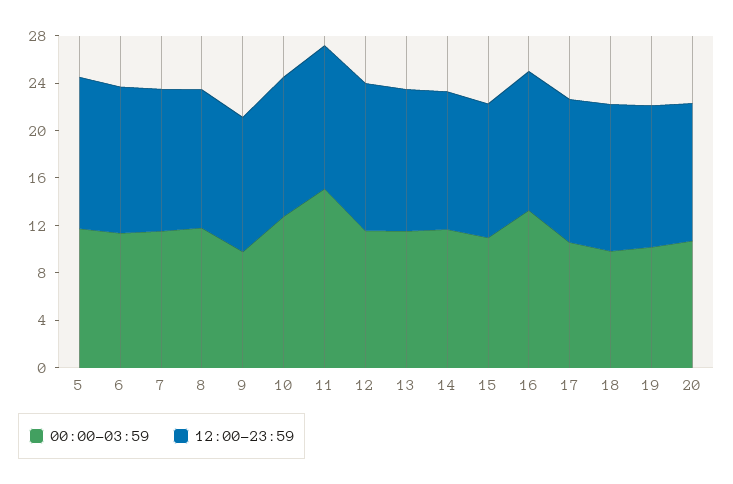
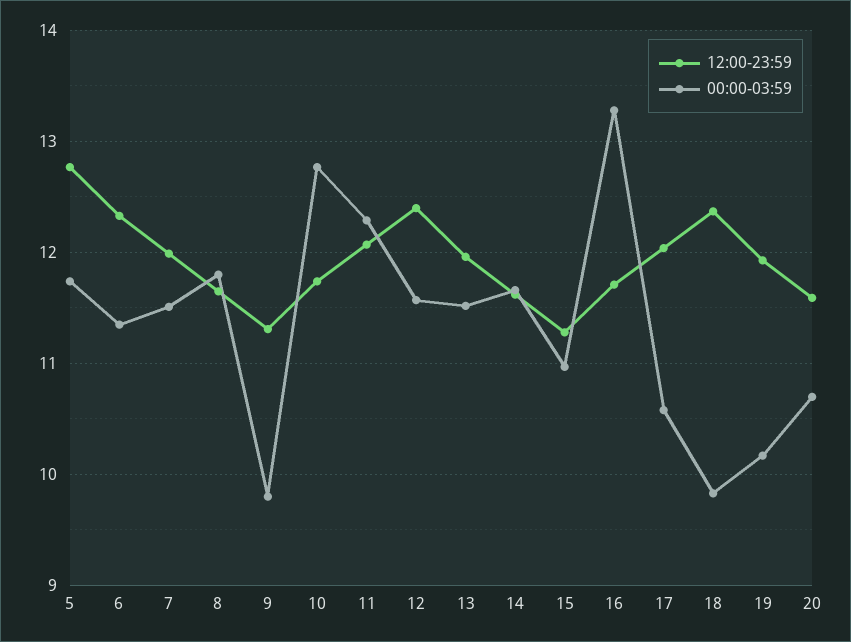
00:00-03:59, 11: 15 -> 12.3

